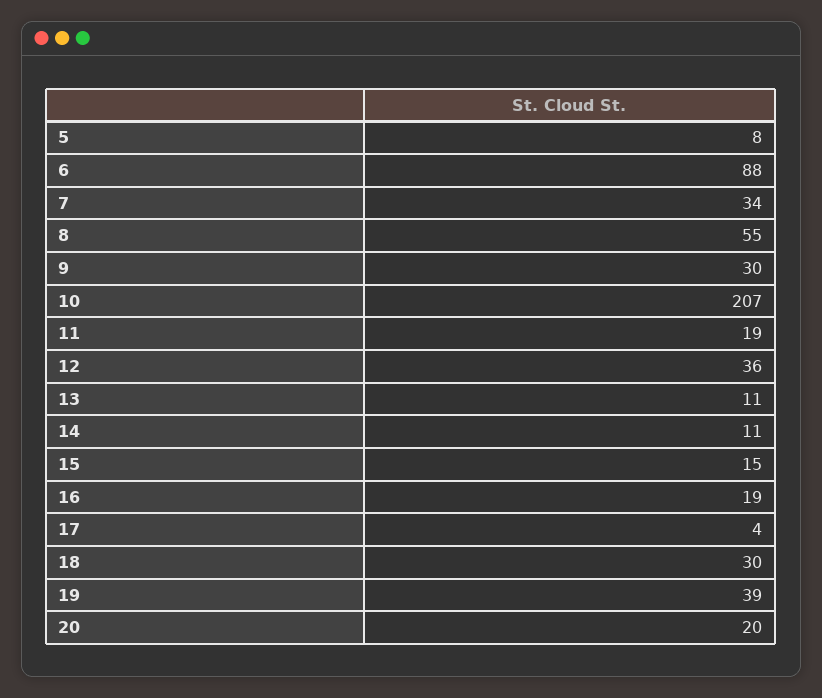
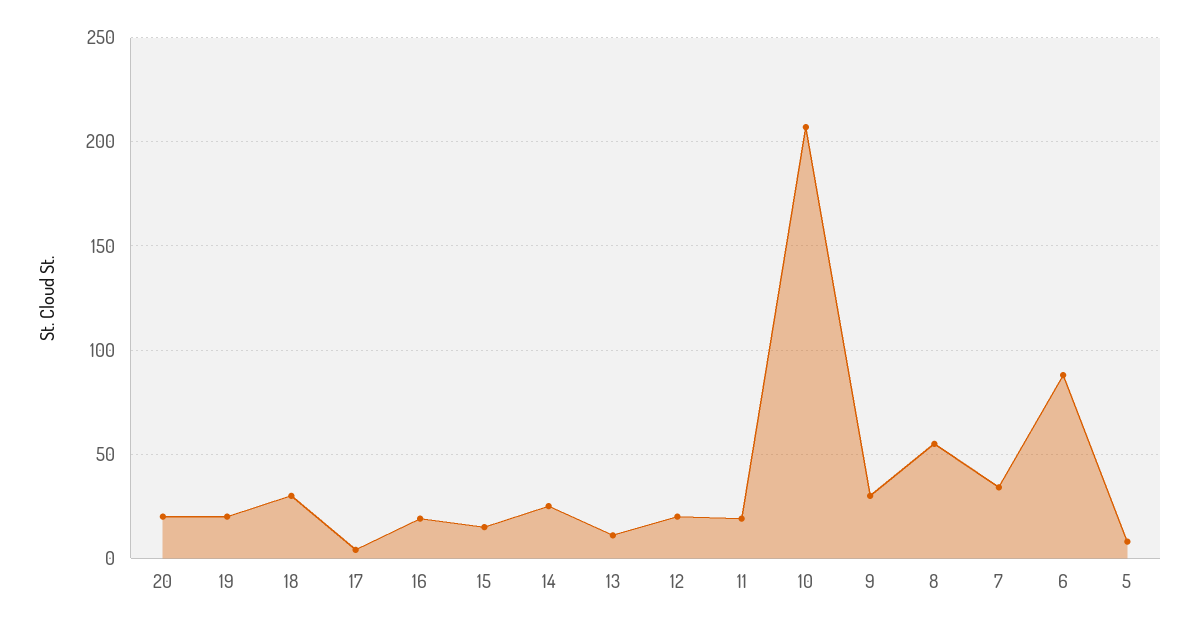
12: 36 -> 20
14: 11 -> 25
19: 39 -> 20

